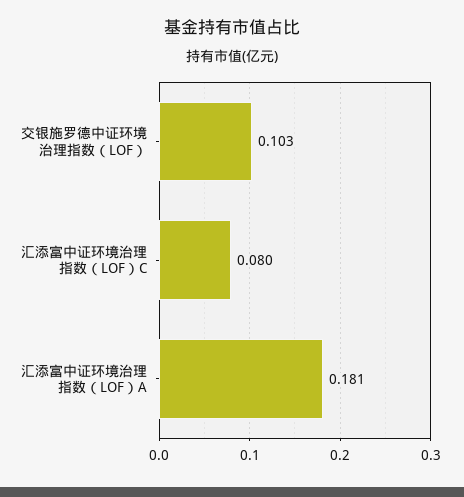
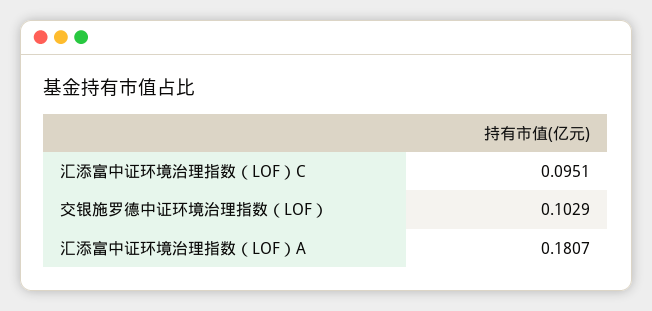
汇添富中证环境治理指数（LOF）C: 0.08 -> 0.0951

